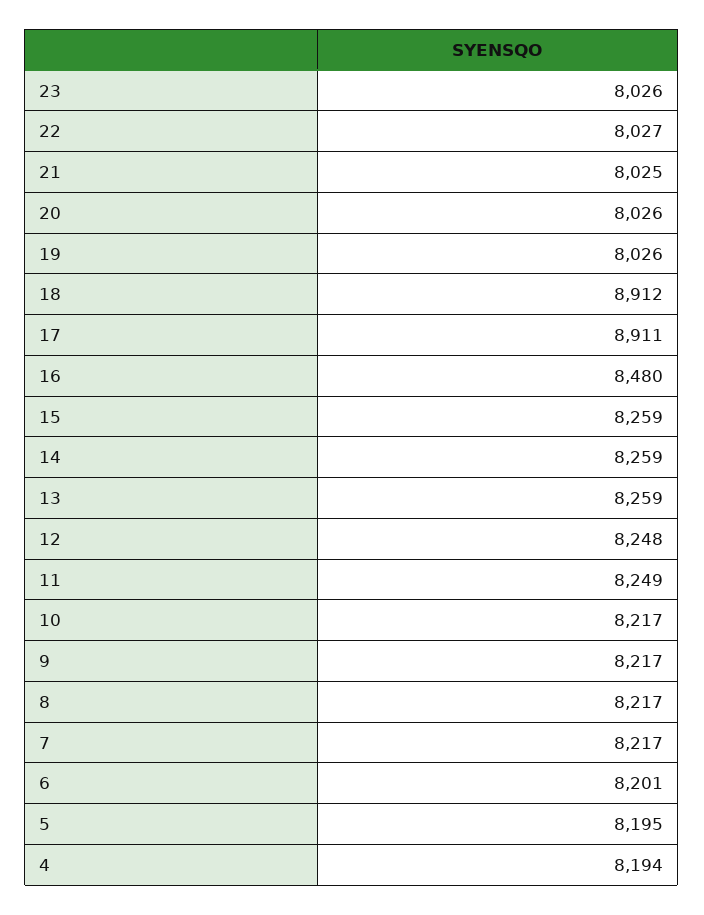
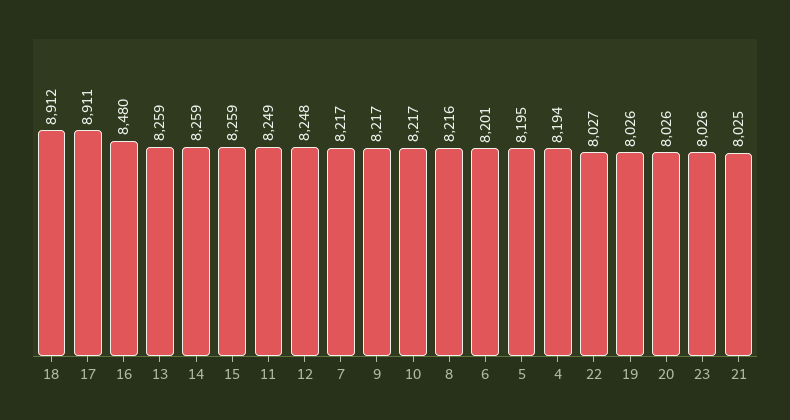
8: 8217 -> 8216

